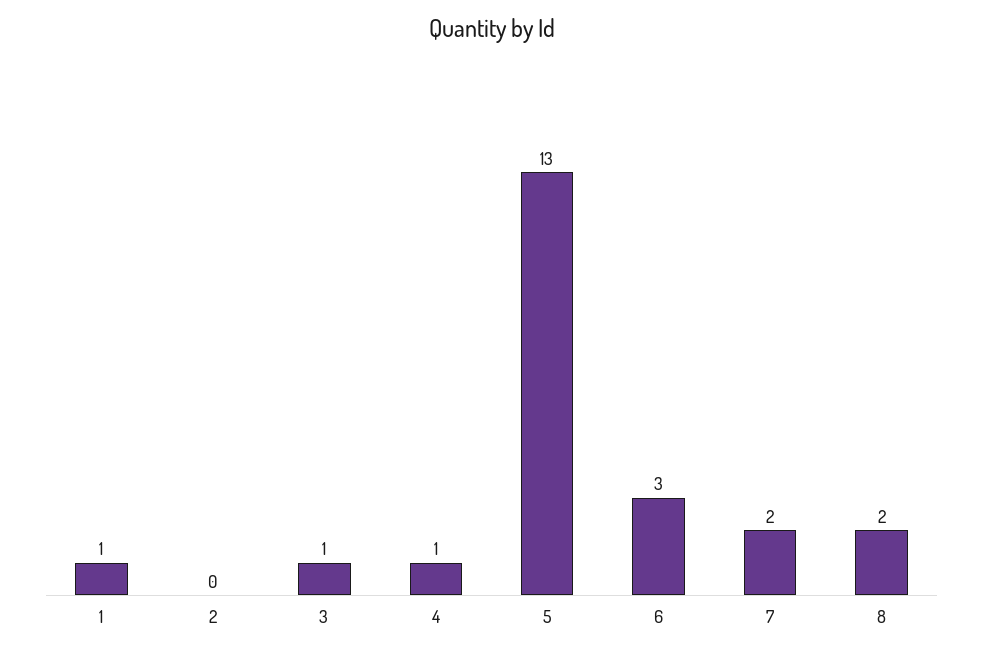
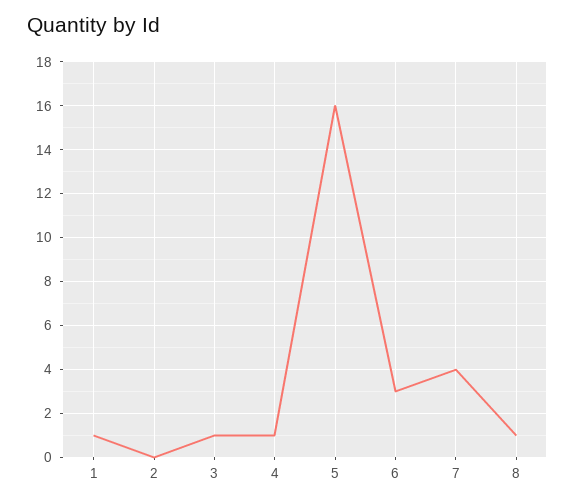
5: 13 -> 16
7: 2 -> 4
8: 2 -> 1

